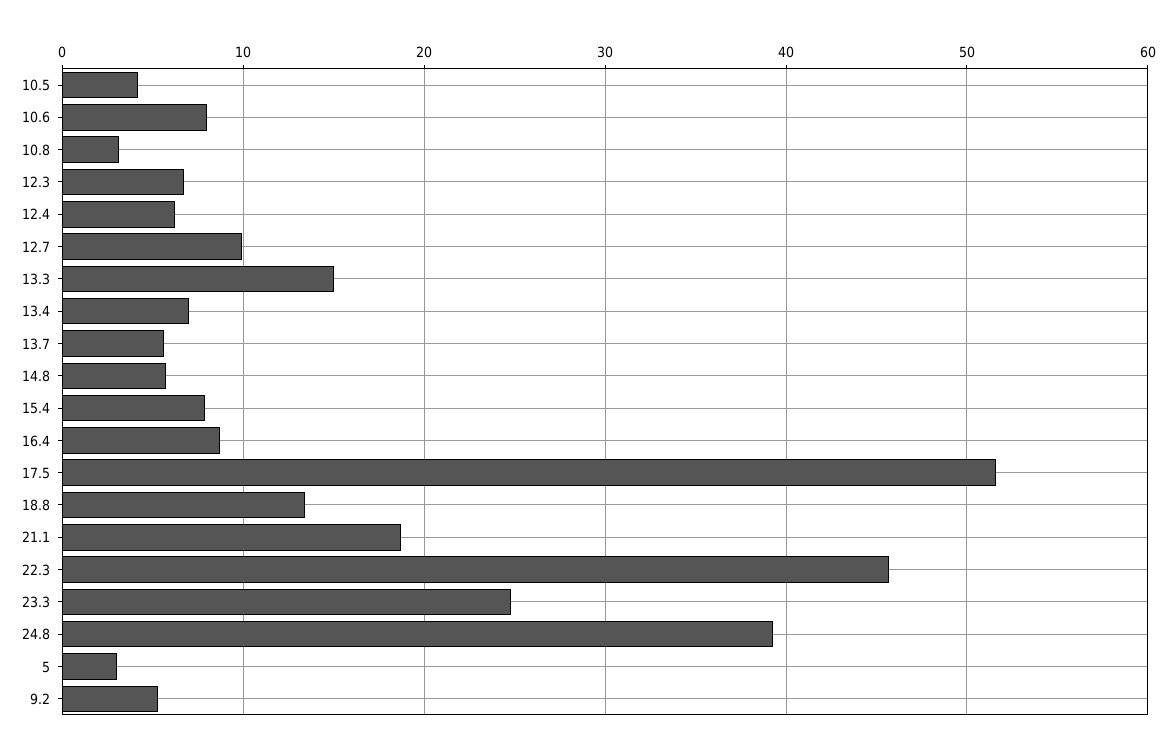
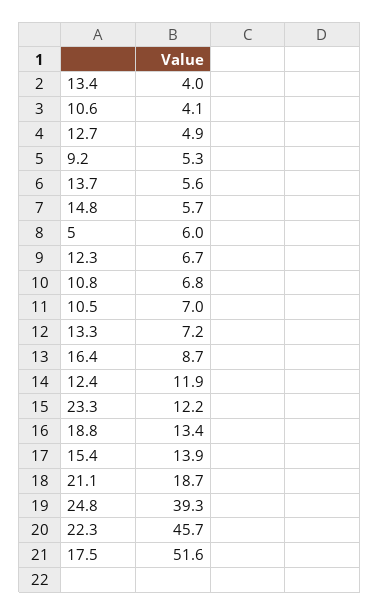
10.5: 4 -> 7
10.6: 8 -> 4.1
10.8: 3 -> 6.8
12.4: 6 -> 11.9
12.7: 10 -> 4.9
13.3: 15 -> 7.2
13.4: 7 -> 4
15.4: 8 -> 13.9
23.3: 25 -> 12.2
5: 3 -> 6

